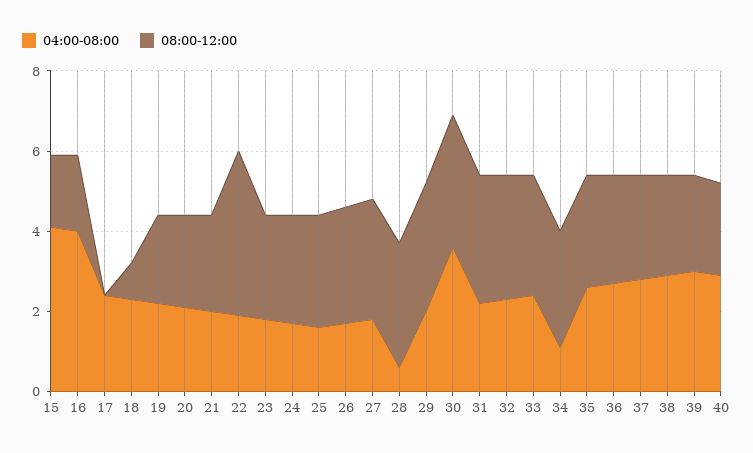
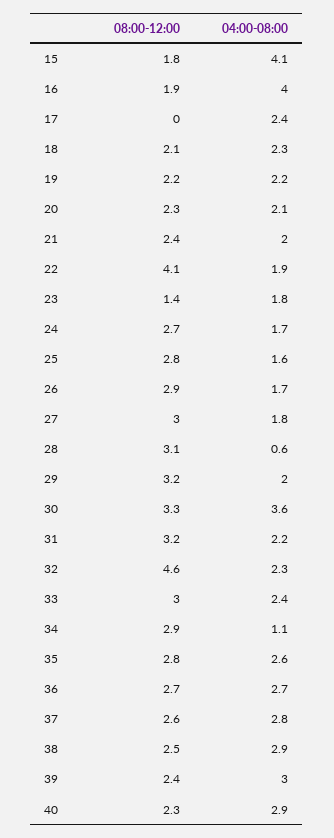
08:00-12:00, 18: 1 -> 2.1
08:00-12:00, 23: 2.5 -> 1.4
08:00-12:00, 32: 3 -> 4.6

